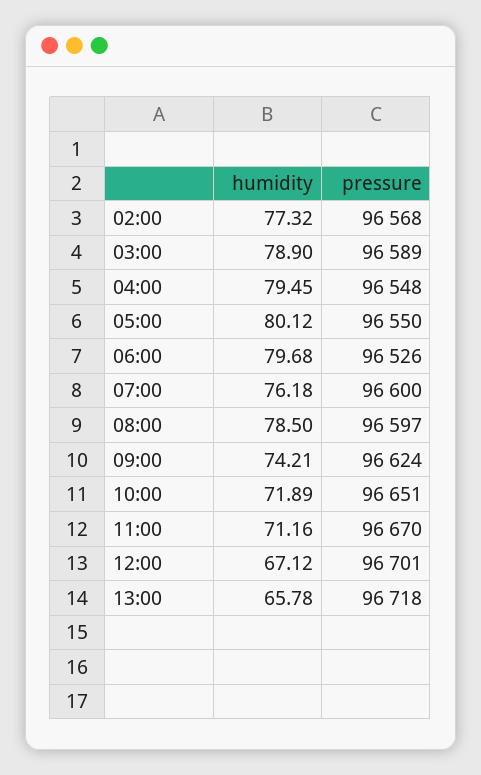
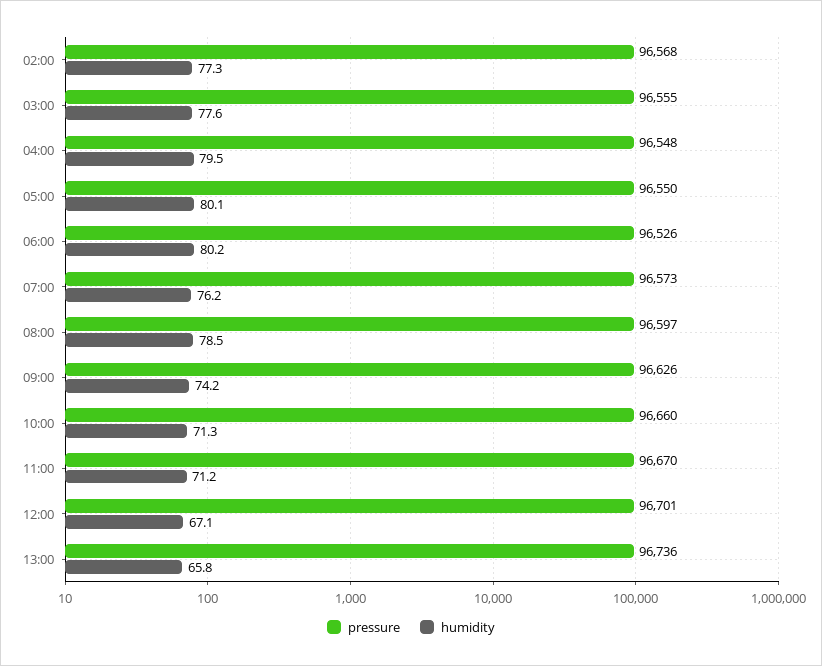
humidity, 03:00: 78.9 -> 77.6
pressure, 03:00: 96589 -> 96555
humidity, 06:00: 79.68 -> 80.2
pressure, 07:00: 96600 -> 96573
pressure, 09:00: 96624 -> 96626
humidity, 10:00: 71.89 -> 71.3
pressure, 10:00: 96651 -> 96660
pressure, 13:00: 96718 -> 96736

